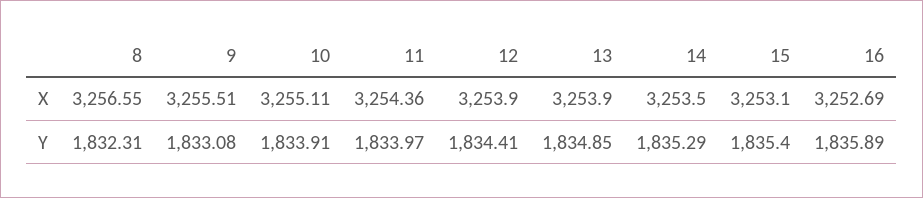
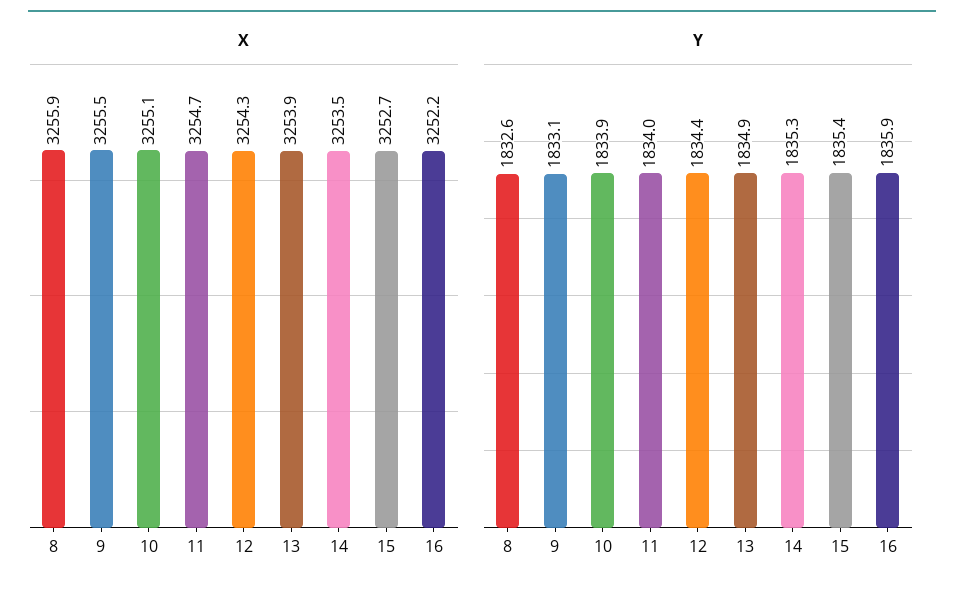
X, 8: 3256.55 -> 3255.9
X, 11: 3254.36 -> 3254.7
X, 12: 3253.9 -> 3254.3
X, 15: 3253.1 -> 3252.7
X, 16: 3252.69 -> 3252.2
Y, 8: 1832.31 -> 1832.6

